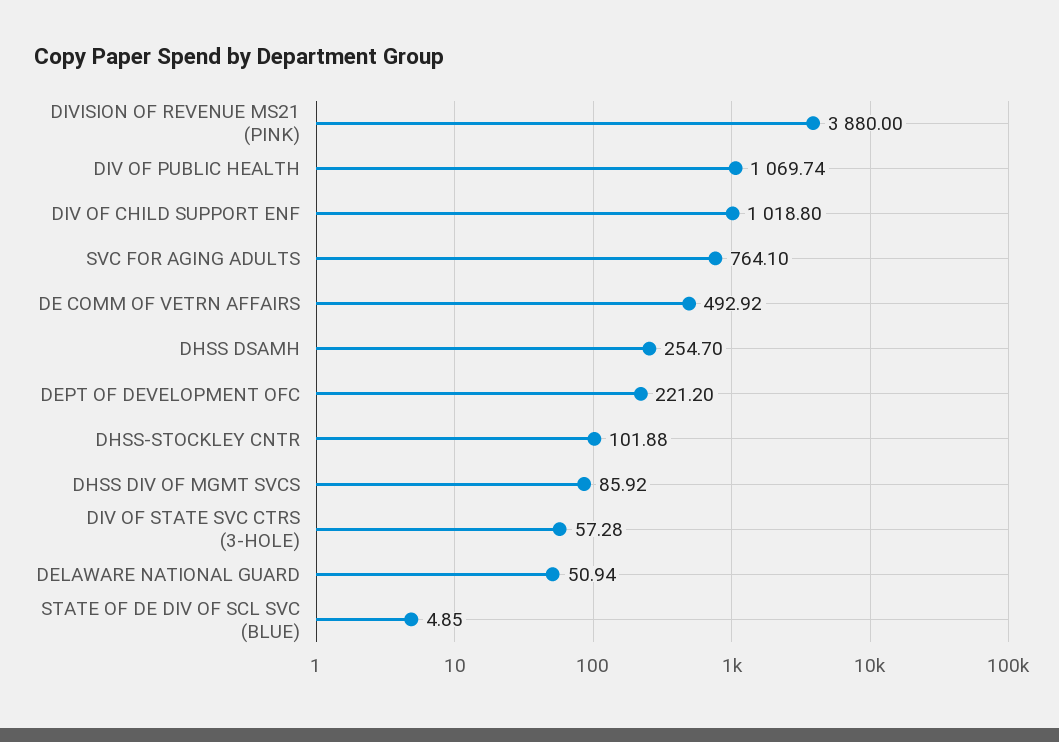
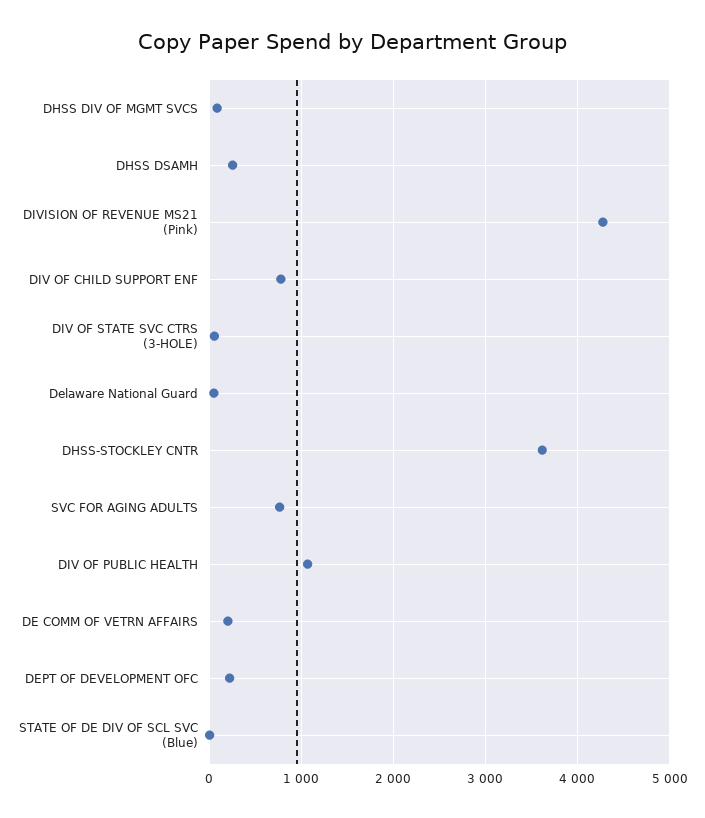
DIVISION OF REVENUE MS21 (PINK): 3880 -> 4300
DIV OF CHILD SUPPORT ENF: 1018.8 -> 800
DE COMM OF VETRN AFFAIRS: 492.92 -> 200
DHSS-STOCKLEY CNTR: 101.88 -> 3600

